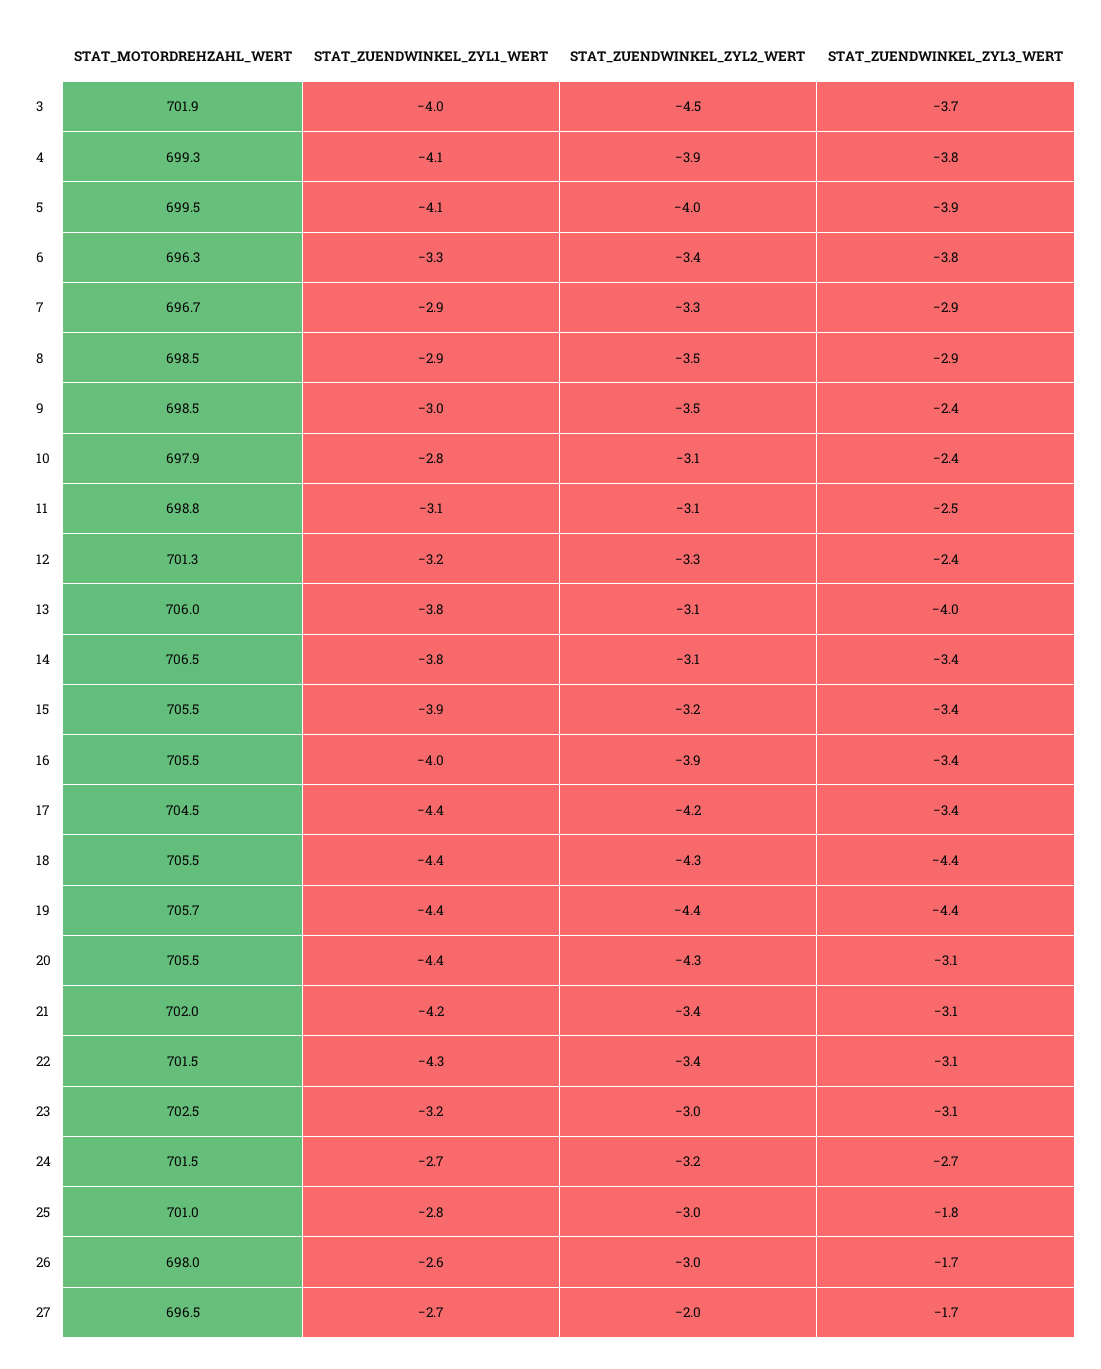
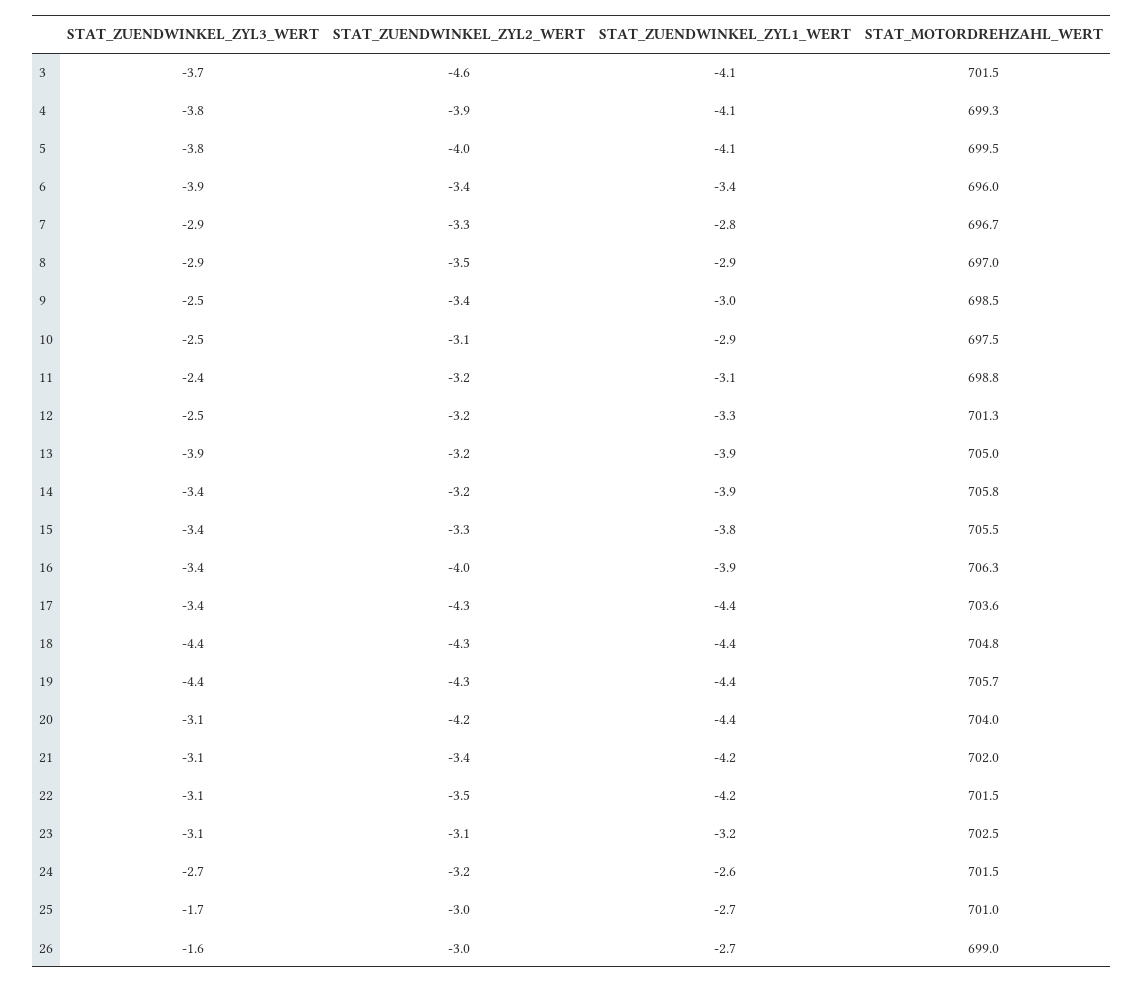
STAT_MOTORDREHZAHL_WERT, 3: 701.9 -> 701.5
STAT_ZUENDWINKEL_ZYL1_WERT, 3: -4 -> -4.1
STAT_ZUENDWINKEL_ZYL2_WERT, 3: -4.5 -> -4.6
STAT_ZUENDWINKEL_ZYL3_WERT, 5: -3.9 -> -3.8
STAT_MOTORDREHZAHL_WERT, 6: 696.3 -> 696
STAT_ZUENDWINKEL_ZYL1_WERT, 6: -3.3 -> -3.4
STAT_ZUENDWINKEL_ZYL3_WERT, 6: -3.8 -> -3.9
STAT_ZUENDWINKEL_ZYL1_WERT, 7: -2.9 -> -2.8
STAT_MOTORDREHZAHL_WERT, 8: 698.5 -> 697
STAT_ZUENDWINKEL_ZYL2_WERT, 9: -3.5 -> -3.4
STAT_ZUENDWINKEL_ZYL3_WERT, 9: -2.4 -> -2.5
STAT_MOTORDREHZAHL_WERT, 10: 697.9 -> 697.5
STAT_ZUENDWINKEL_ZYL1_WERT, 10: -2.8 -> -2.9
STAT_ZUENDWINKEL_ZYL3_WERT, 10: -2.4 -> -2.5
STAT_ZUENDWINKEL_ZYL2_WERT, 11: -3.1 -> -3.2
STAT_ZUENDWINKEL_ZYL3_WERT, 11: -2.5 -> -2.4
STAT_ZUENDWINKEL_ZYL1_WERT, 12: -3.2 -> -3.3
STAT_ZUENDWINKEL_ZYL2_WERT, 12: -3.3 -> -3.2
STAT_ZUENDWINKEL_ZYL3_WERT, 12: -2.4 -> -2.5
STAT_MOTORDREHZAHL_WERT, 13: 706 -> 705
STAT_ZUENDWINKEL_ZYL1_WERT, 13: -3.8 -> -3.9
STAT_ZUENDWINKEL_ZYL2_WERT, 13: -3.1 -> -3.2
STAT_ZUENDWINKEL_ZYL3_WERT, 13: -4 -> -3.9
STAT_MOTORDREHZAHL_WERT, 14: 706.5 -> 705.8
STAT_ZUENDWINKEL_ZYL1_WERT, 14: -3.8 -> -3.9
STAT_ZUENDWINKEL_ZYL2_WERT, 14: -3.1 -> -3.2
STAT_ZUENDWINKEL_ZYL1_WERT, 15: -3.9 -> -3.8
STAT_ZUENDWINKEL_ZYL2_WERT, 15: -3.2 -> -3.3
STAT_MOTORDREHZAHL_WERT, 16: 705.5 -> 706.3
STAT_ZUENDWINKEL_ZYL1_WERT, 16: -4 -> -3.9
STAT_ZUENDWINKEL_ZYL2_WERT, 16: -3.9 -> -4
STAT_MOTORDREHZAHL_WERT, 17: 704.5 -> 703.6
STAT_ZUENDWINKEL_ZYL2_WERT, 17: -4.2 -> -4.3
STAT_MOTORDREHZAHL_WERT, 18: 705.5 -> 704.8
STAT_ZUENDWINKEL_ZYL2_WERT, 19: -4.4 -> -4.3
STAT_MOTORDREHZAHL_WERT, 20: 705.5 -> 704
STAT_ZUENDWINKEL_ZYL2_WERT, 20: -4.3 -> -4.2
STAT_ZUENDWINKEL_ZYL1_WERT, 22: -4.3 -> -4.2
STAT_ZUENDWINKEL_ZYL2_WERT, 22: -3.4 -> -3.5
STAT_ZUENDWINKEL_ZYL2_WERT, 23: -3 -> -3.1
STAT_ZUENDWINKEL_ZYL1_WERT, 24: -2.7 -> -2.6
STAT_ZUENDWINKEL_ZYL1_WERT, 25: -2.8 -> -2.7
STAT_ZUENDWINKEL_ZYL3_WERT, 25: -1.8 -> -1.7
STAT_MOTORDREHZAHL_WERT, 26: 698 -> 699
STAT_ZUENDWINKEL_ZYL1_WERT, 26: -2.6 -> -2.7
STAT_ZUENDWINKEL_ZYL3_WERT, 26: -1.7 -> -1.6
STAT_MOTORDREHZAHL_WERT, 27: 696.5 -> none
STAT_ZUENDWINKEL_ZYL1_WERT, 27: -2.7 -> none
STAT_ZUENDWINKEL_ZYL2_WERT, 27: -2 -> none
STAT_ZUENDWINKEL_ZYL3_WERT, 27: -1.7 -> none

